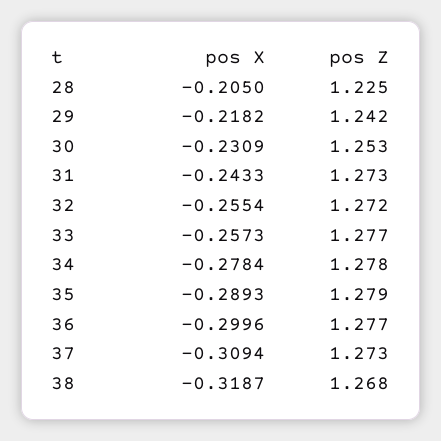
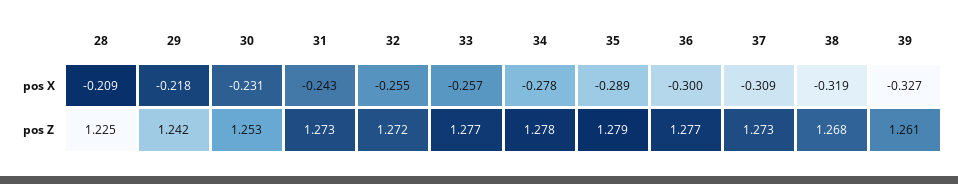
pos X, 28: -0.205 -> -0.209
pos X, 39: none -> -0.327
pos Z, 39: none -> 1.261

